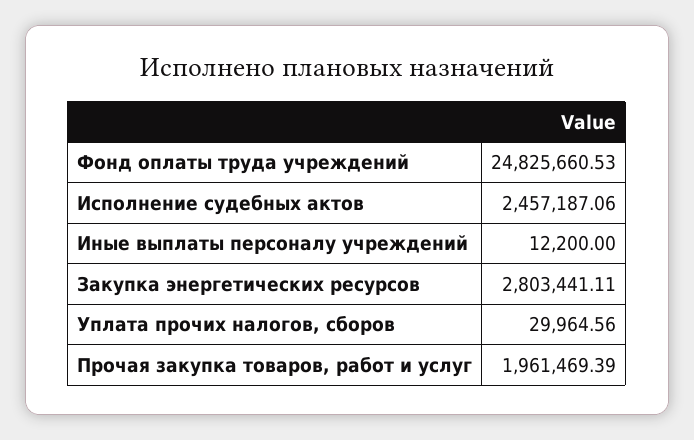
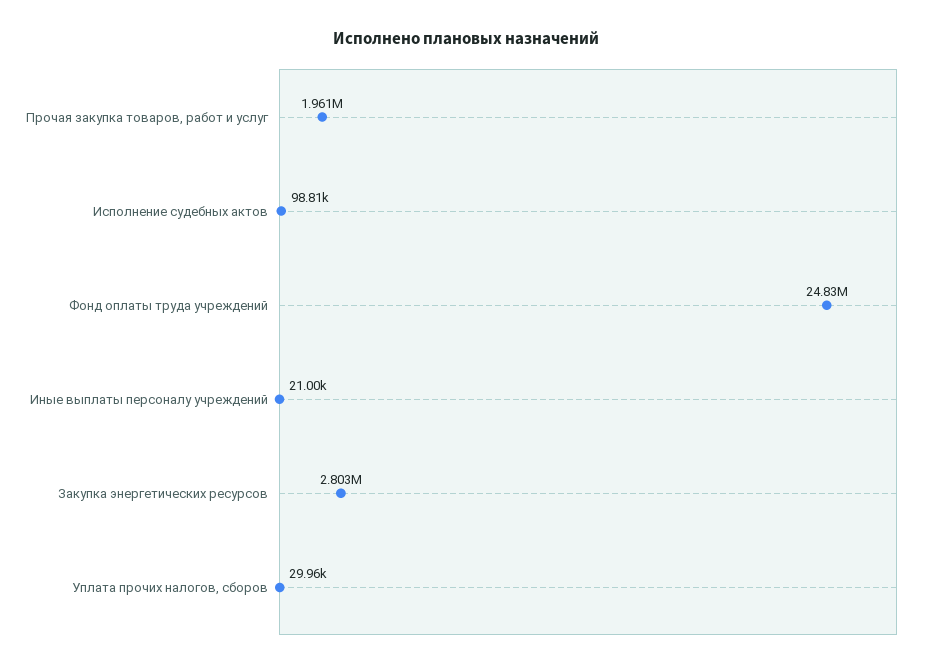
Исполнение судебных актов: 2457187.06 -> 98810
Иные выплаты персоналу учреждений: 12200 -> 21000

